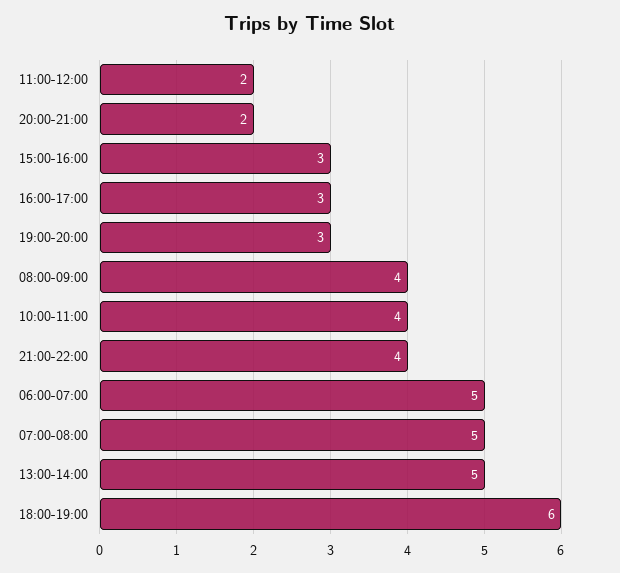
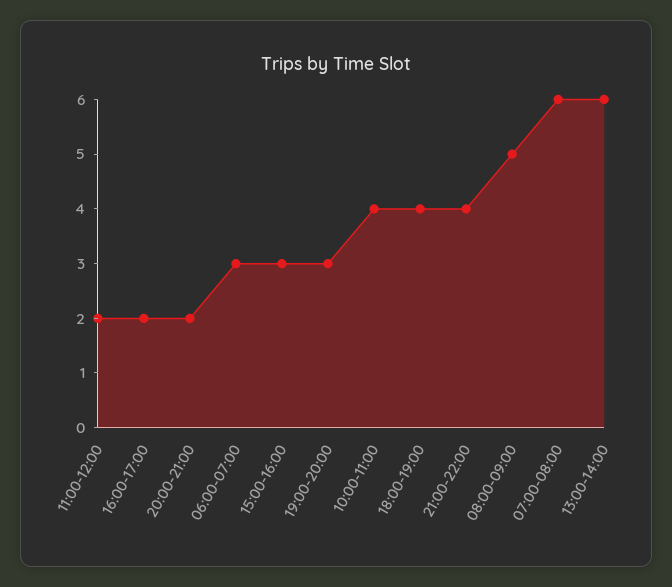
16:00-17:00: 3 -> 2
08:00-09:00: 4 -> 5
06:00-07:00: 5 -> 3
07:00-08:00: 5 -> 6
13:00-14:00: 5 -> 6
18:00-19:00: 6 -> 4

